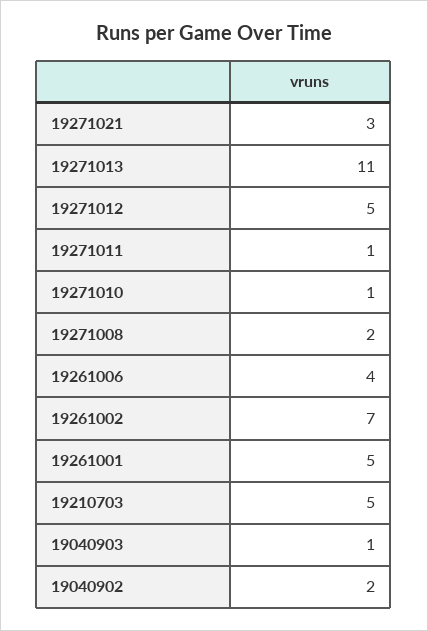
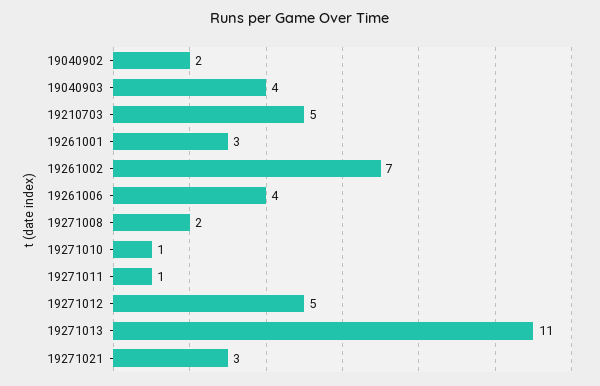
19261001: 5 -> 3
19040903: 1 -> 4

